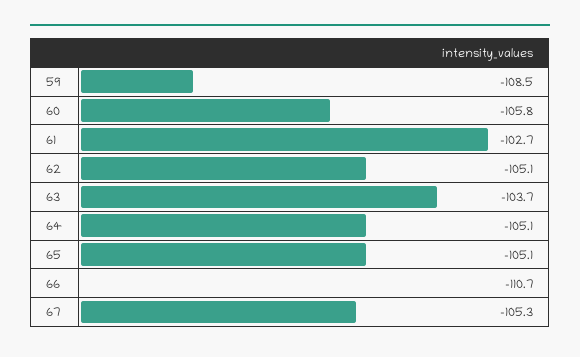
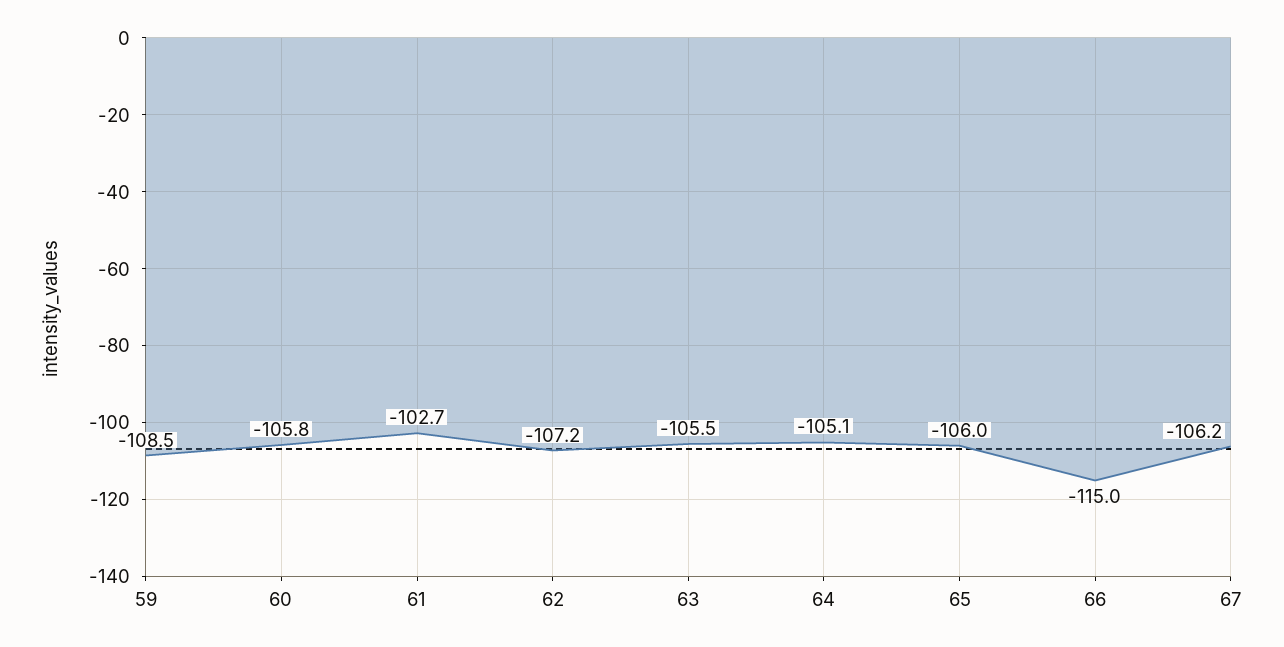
62: -105.1 -> -107.2
63: -103.7 -> -105.5
65: -105.1 -> -106
66: -110.7 -> -115
67: -105.3 -> -106.2

